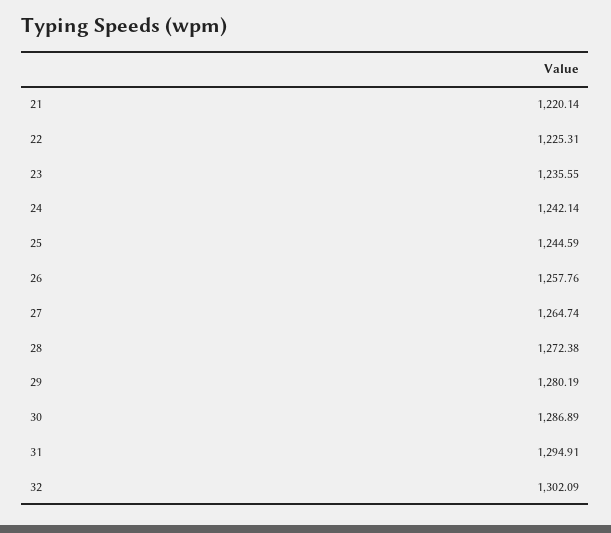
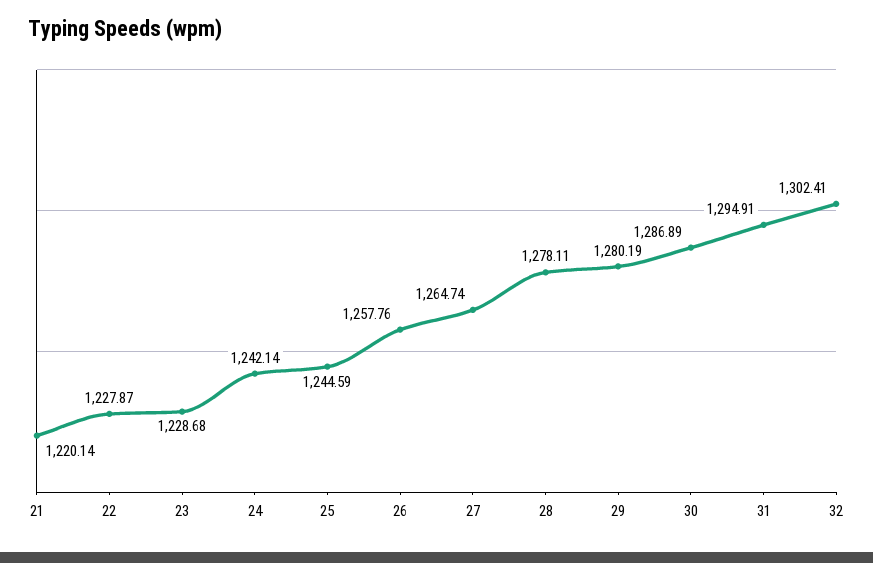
22: 1225.31 -> 1227.87
23: 1235.55 -> 1228.68
28: 1272.38 -> 1278.11
32: 1302.09 -> 1302.41

